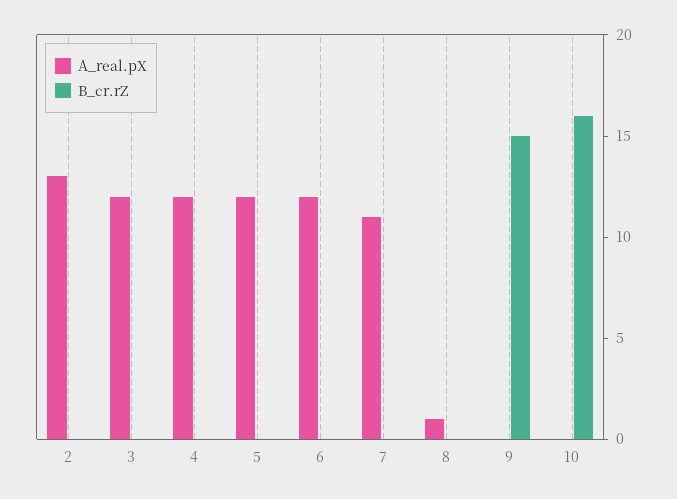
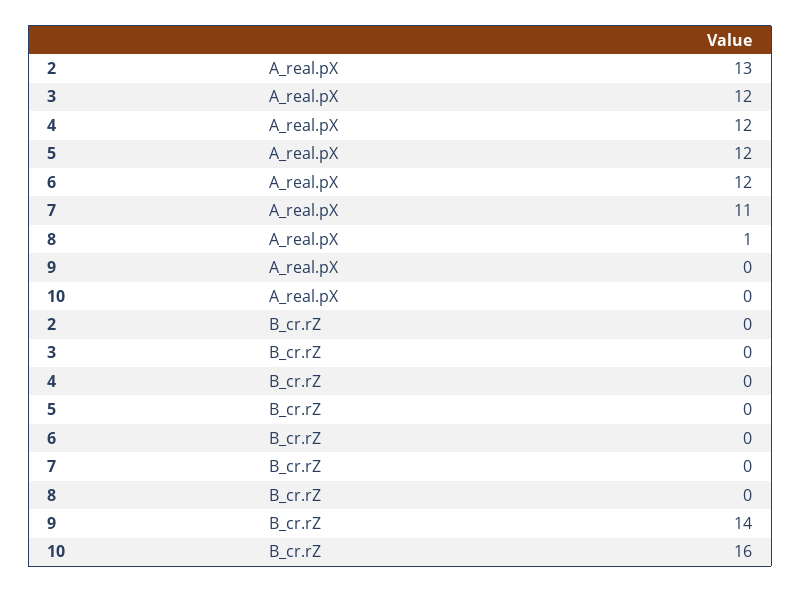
B_cr.rZ, 9: 15 -> 14

